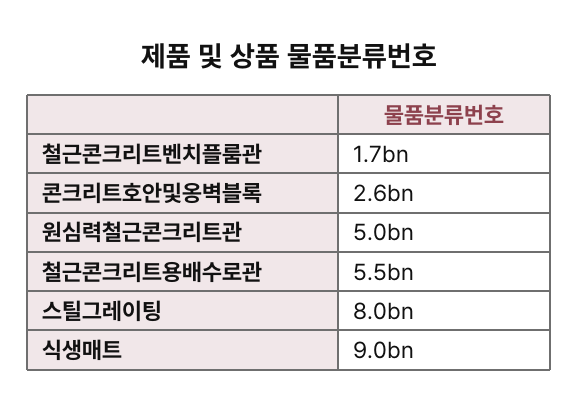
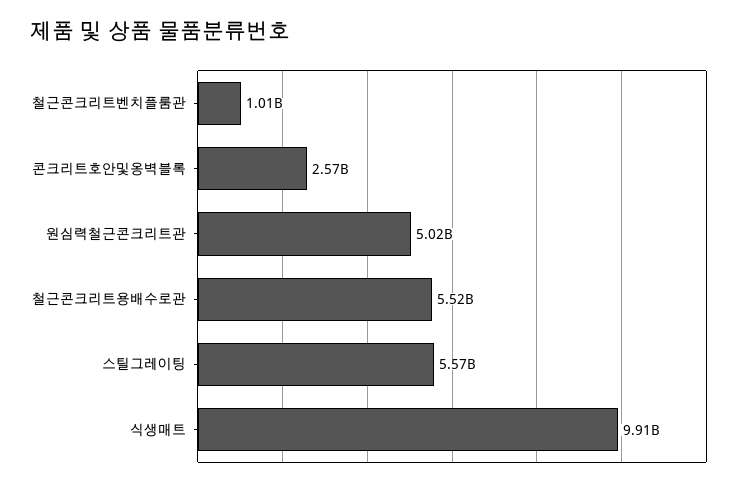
철근콘크리트벤치플룸관: 1700000000 -> 1010000000
스틸그레이팅: 8000000000 -> 5570000000
식생매트: 9000000000 -> 9910000000

